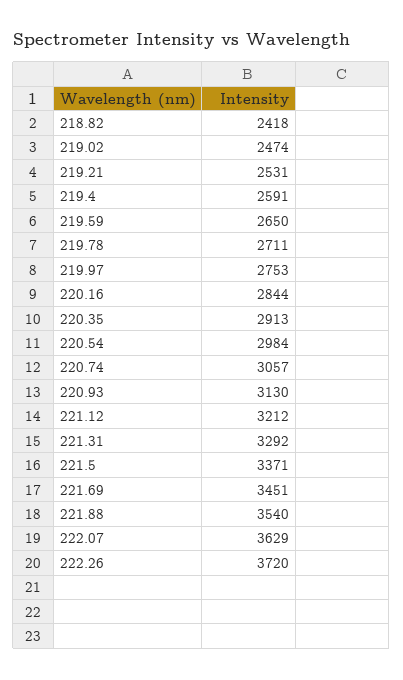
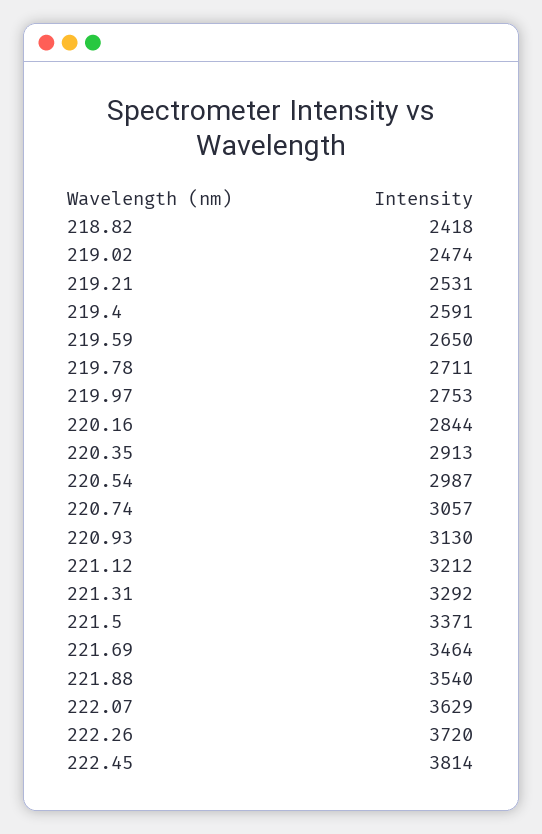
220.54: 2984 -> 2987
221.69: 3451 -> 3464
222.45: none -> 3814

